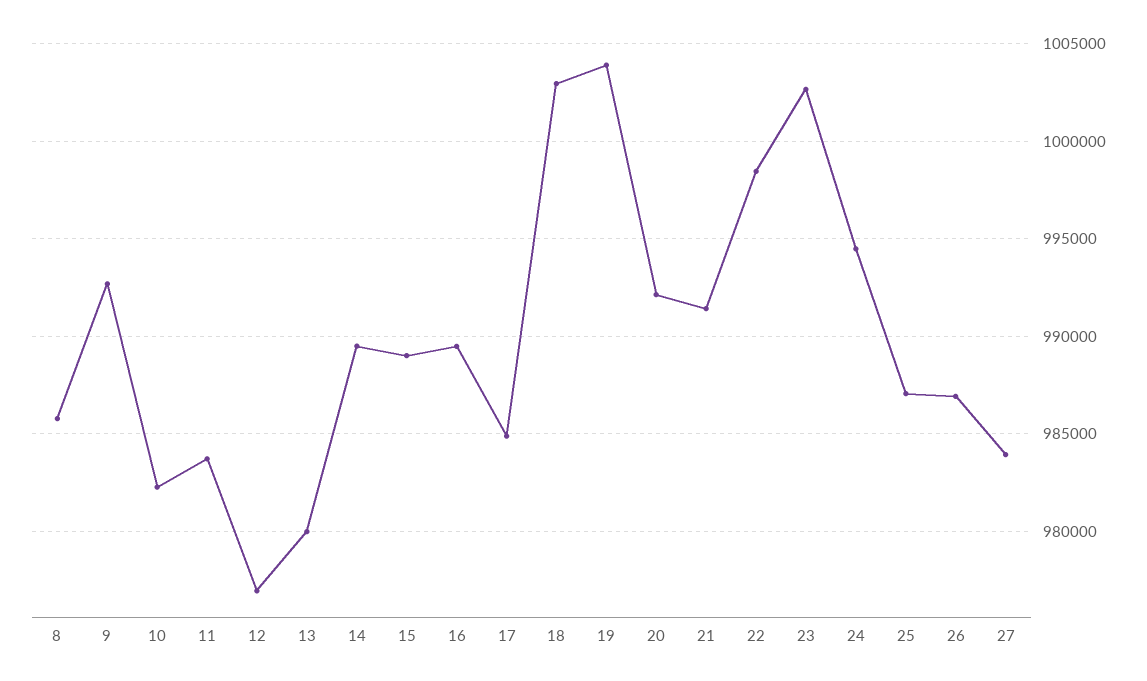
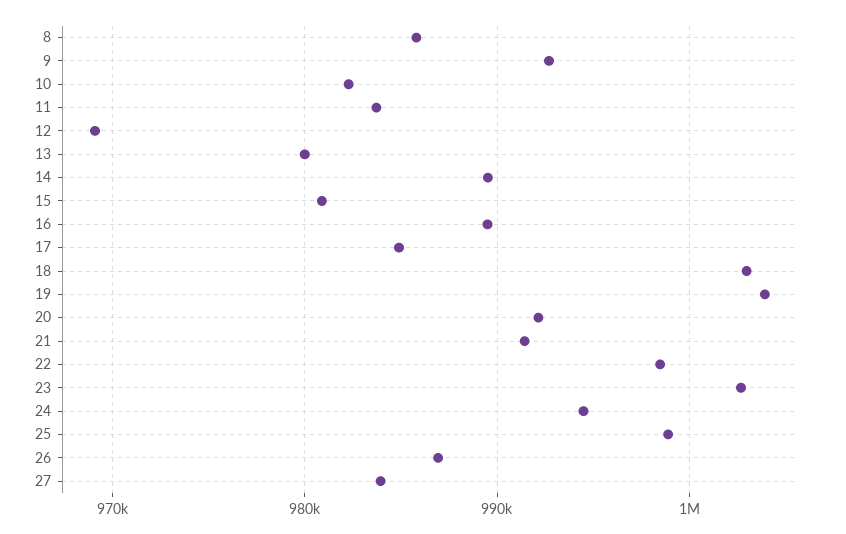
12: 977000 -> 969000
15: 989000 -> 981000
25: 987000 -> 999000

